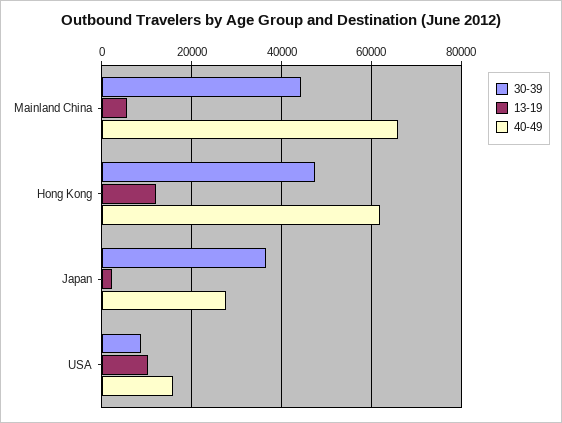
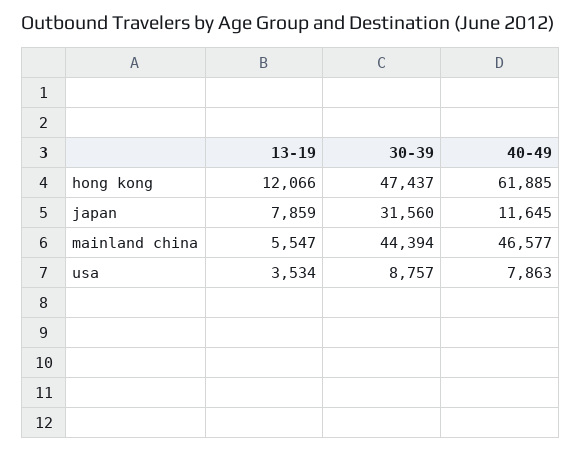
40-49, Mainland China: 66000 -> 46577
30-39, Japan: 36000 -> 31560
13-19, Japan: 2000 -> 7859
40-49, Japan: 28000 -> 11645
13-19, USA: 10000 -> 3534
40-49, USA: 16000 -> 7863

